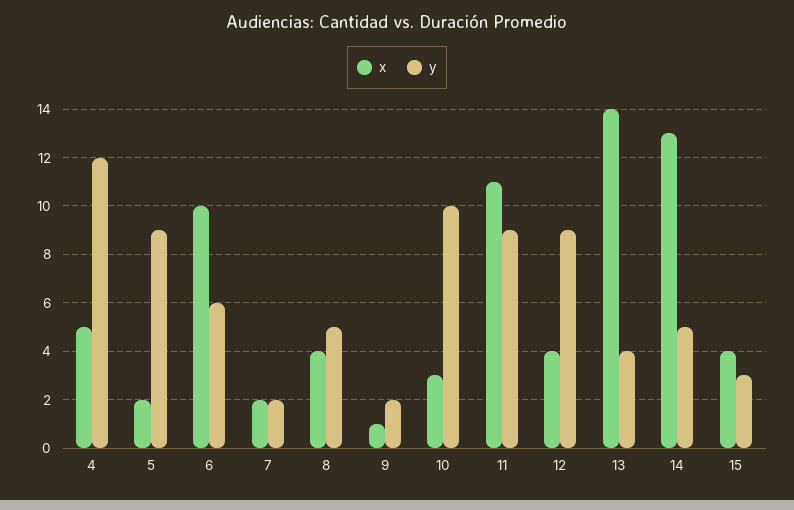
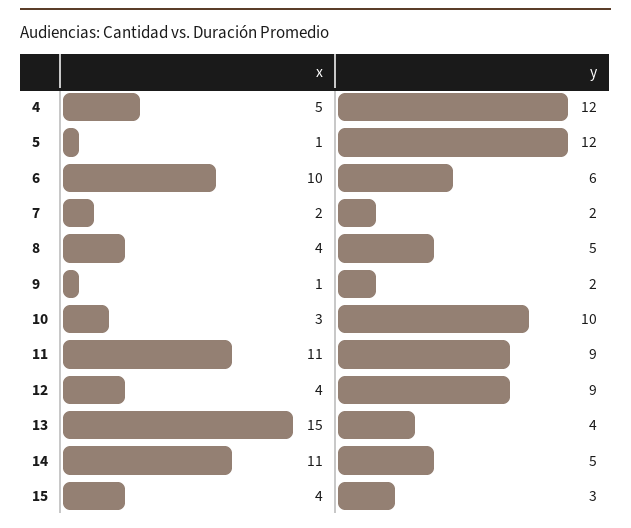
x, 5: 2 -> 1
y, 5: 9 -> 12
x, 13: 14 -> 15
x, 14: 13 -> 11

